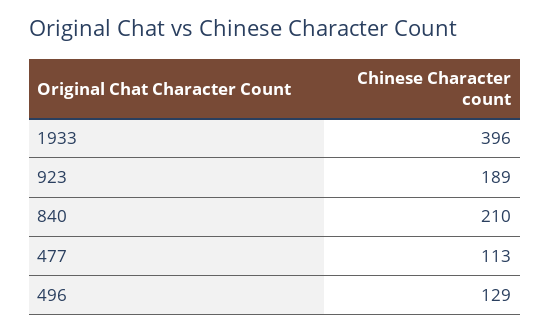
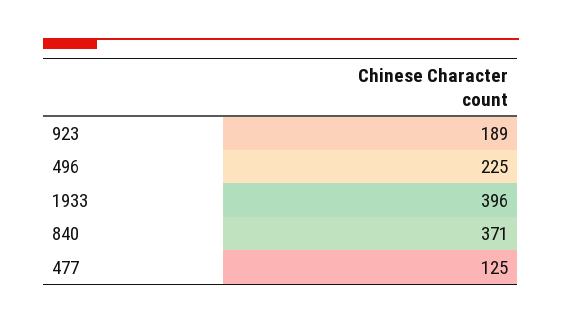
840: 210 -> 371
477: 113 -> 125
496: 129 -> 225

